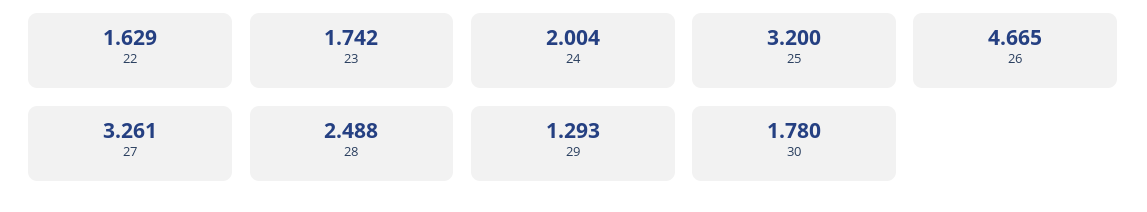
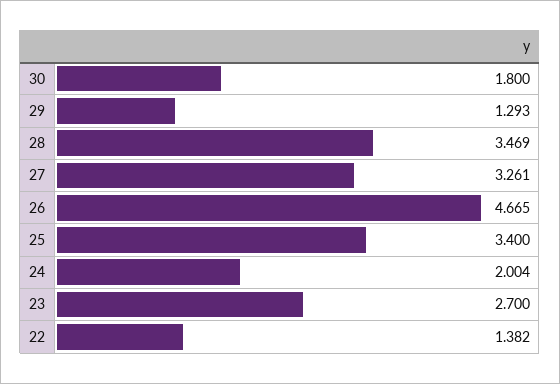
22: 1.629 -> 1.382
23: 1.742 -> 2.7
25: 3.2 -> 3.4
28: 2.488 -> 3.469
30: 1.78 -> 1.8

